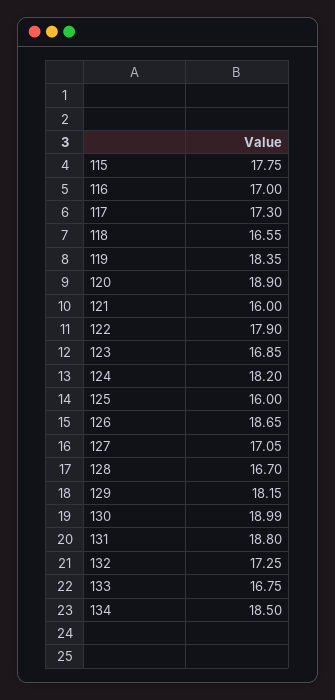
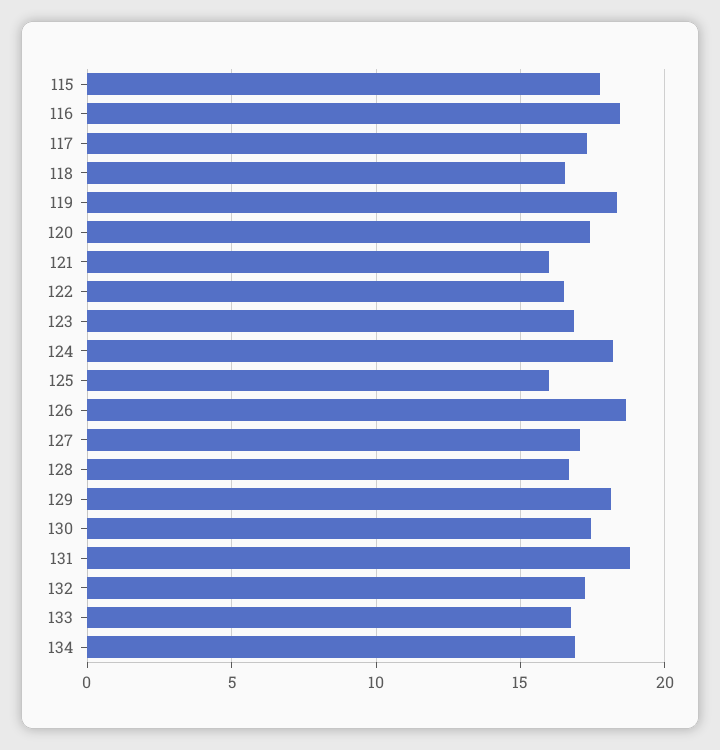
116: 17 -> 18.5
120: 18.9 -> 17.5
122: 17.9 -> 16.5
130: 18.99 -> 17.5
134: 18.5 -> 17

